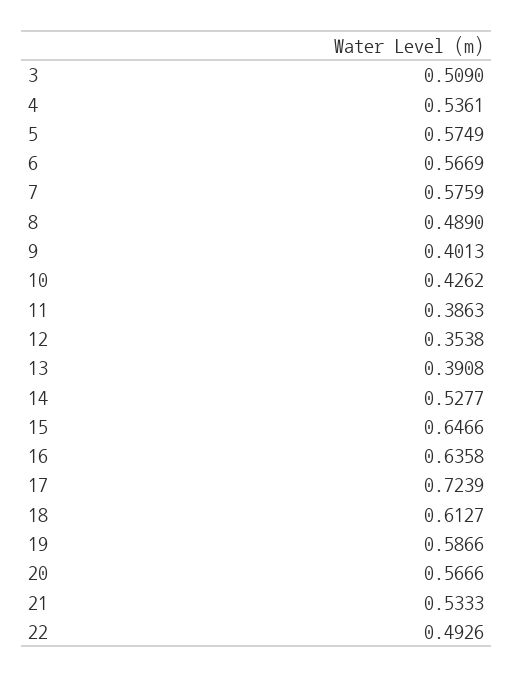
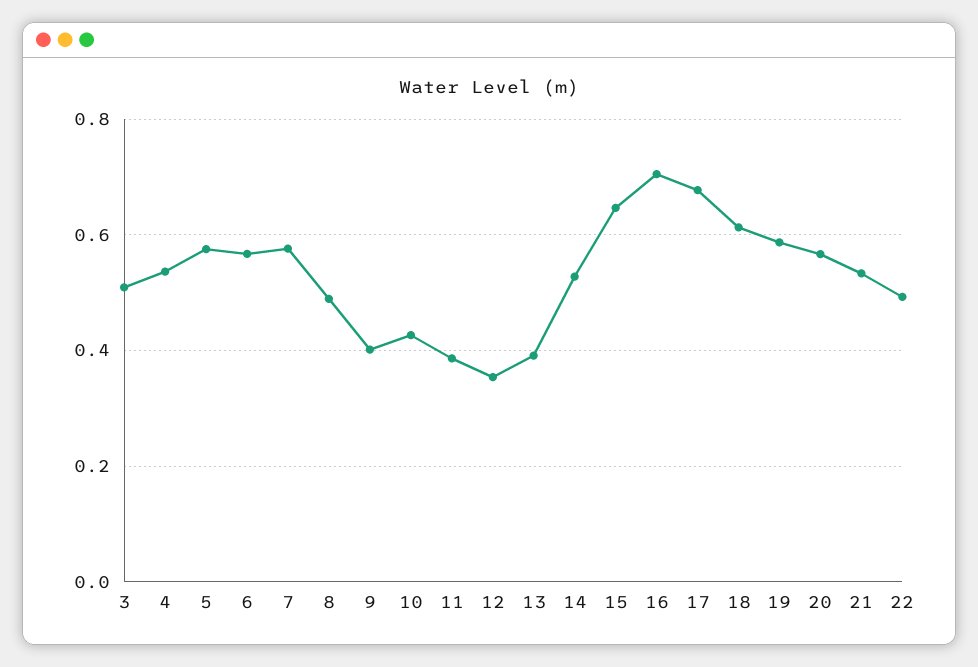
16: 0.6358 -> 0.7
17: 0.7239 -> 0.68

